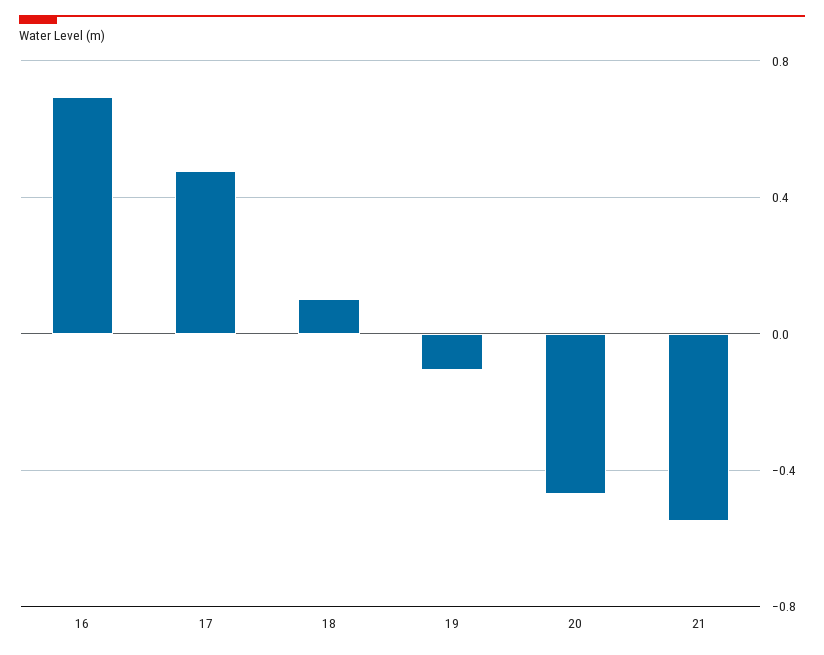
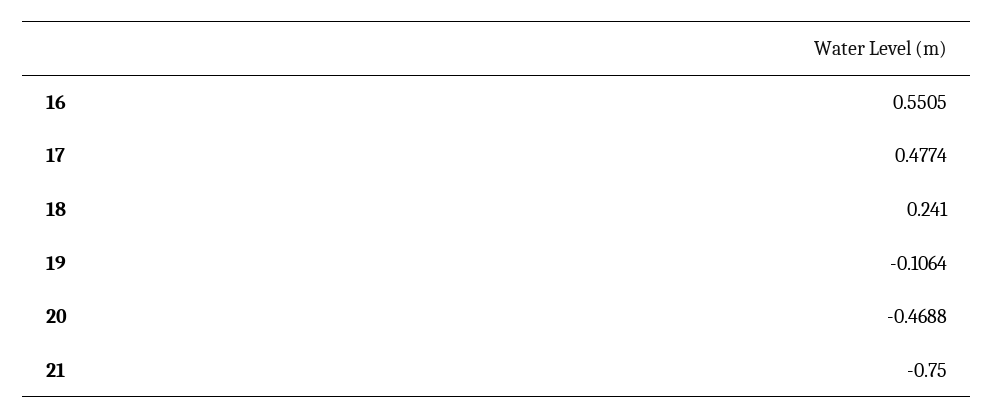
16: 0.7 -> 0.5505
18: 0.1 -> 0.241
21: -0.55 -> -0.75

